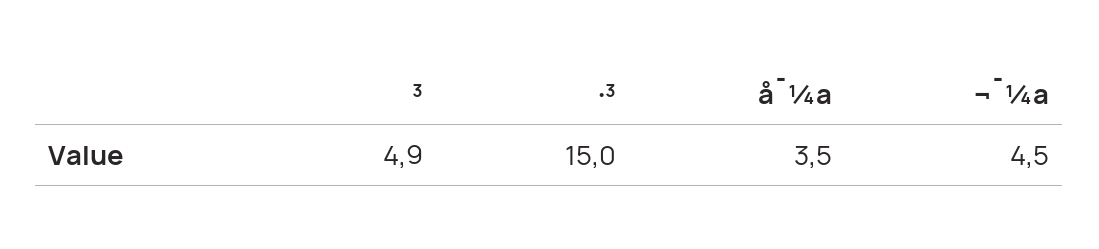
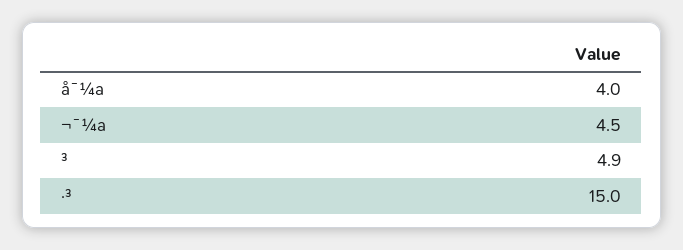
å¯¼a: 3.5 -> 4

